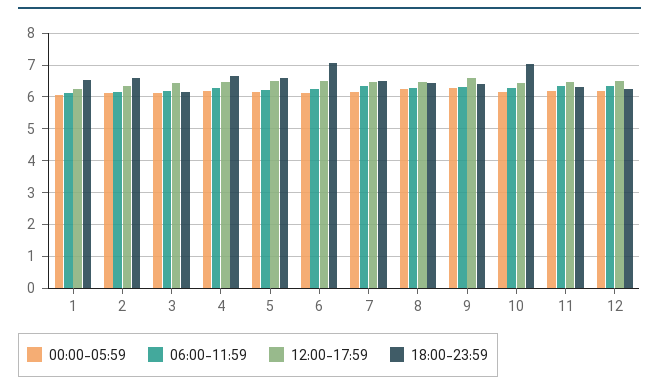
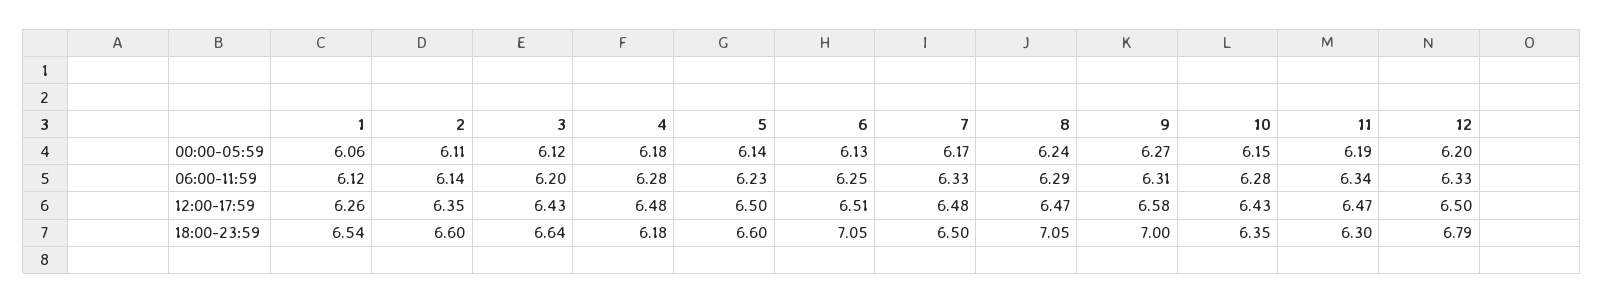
18:00-23:59, 3: 6.2 -> 6.64
18:00-23:59, 4: 6.6 -> 6.18
18:00-23:59, 8: 6.4 -> 7.05
18:00-23:59, 9: 6.4 -> 7
18:00-23:59, 10: 7 -> 6.35
18:00-23:59, 12: 6.2 -> 6.79

